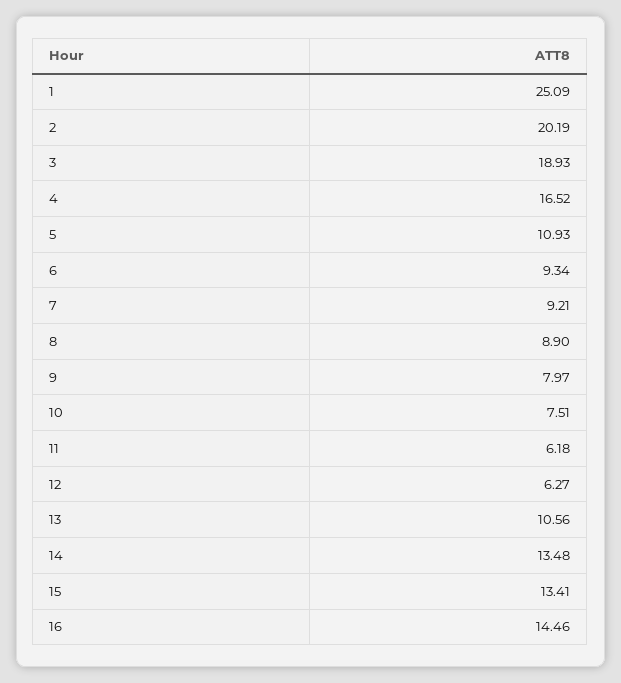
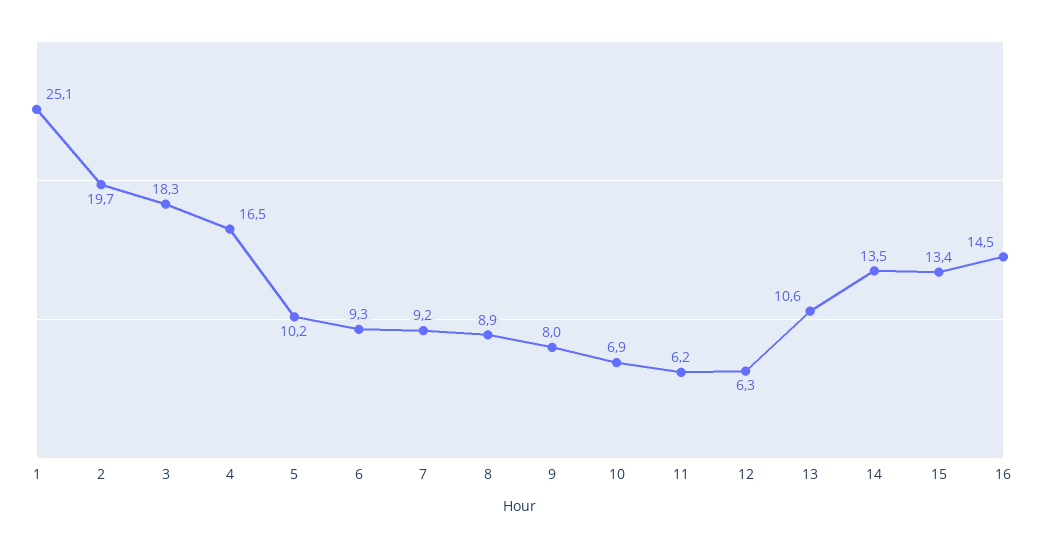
2: 20.19 -> 19.7
3: 18.93 -> 18.3
5: 10.93 -> 10.2
10: 7.51 -> 6.9

